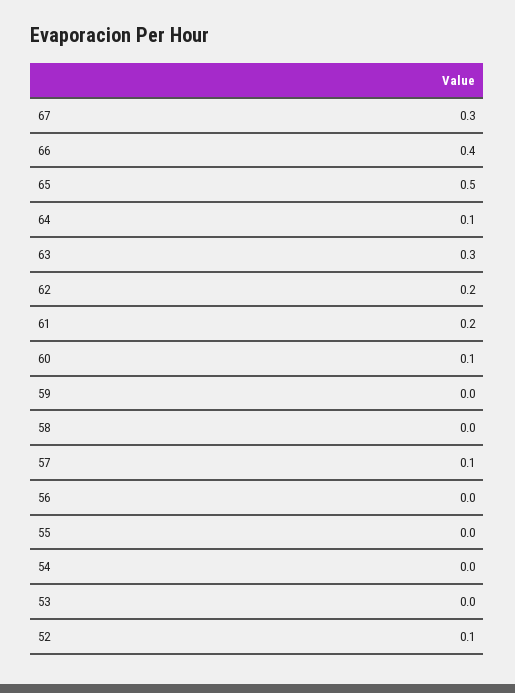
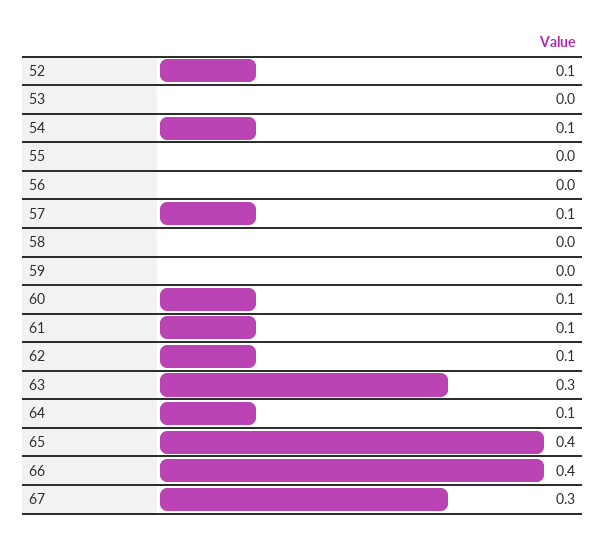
65: 0.5 -> 0.4
62: 0.2 -> 0.1
61: 0.2 -> 0.1
54: 0 -> 0.1

